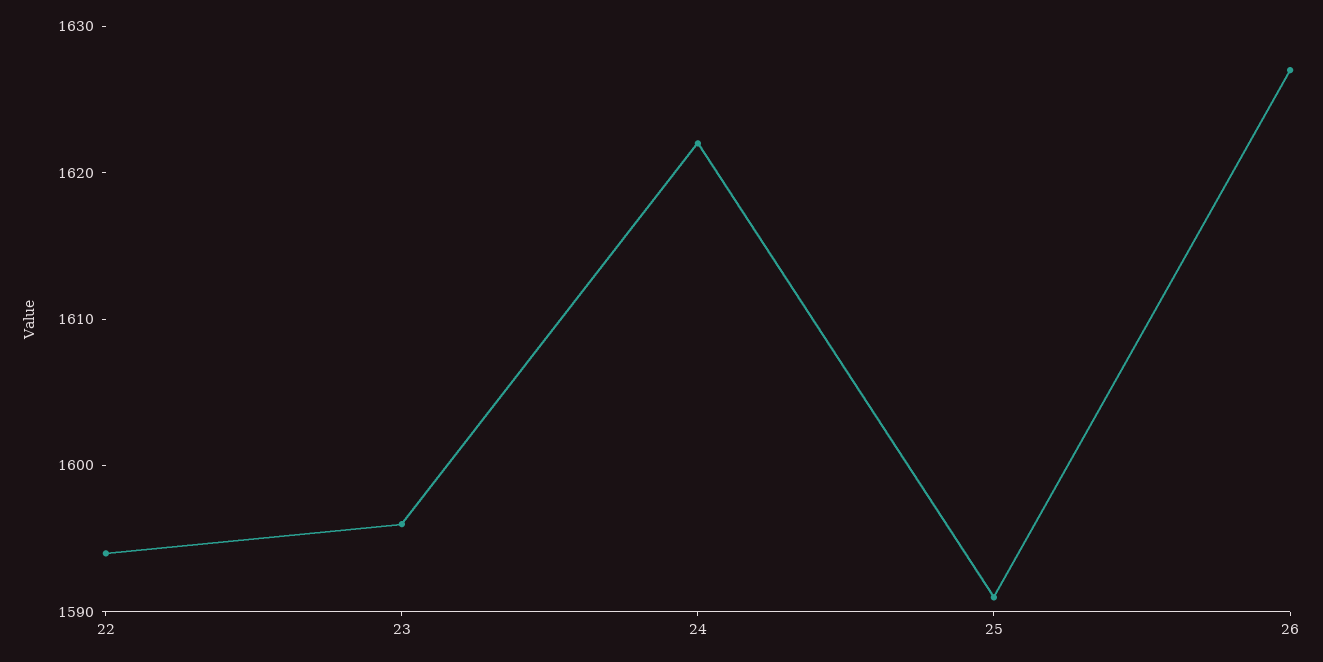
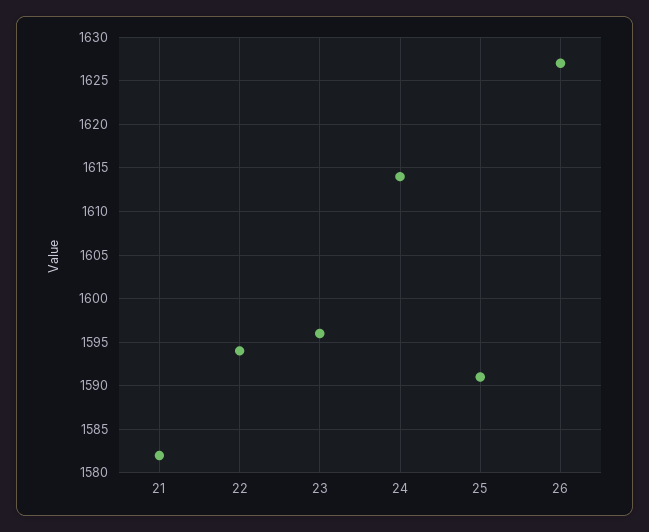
24: 1622 -> 1614
21: none -> 1582

